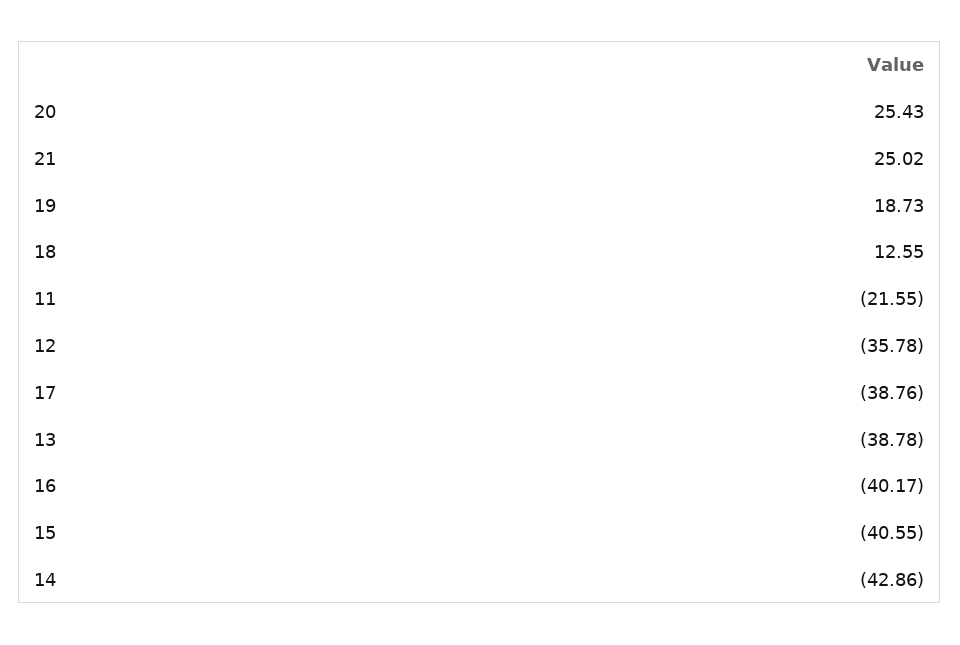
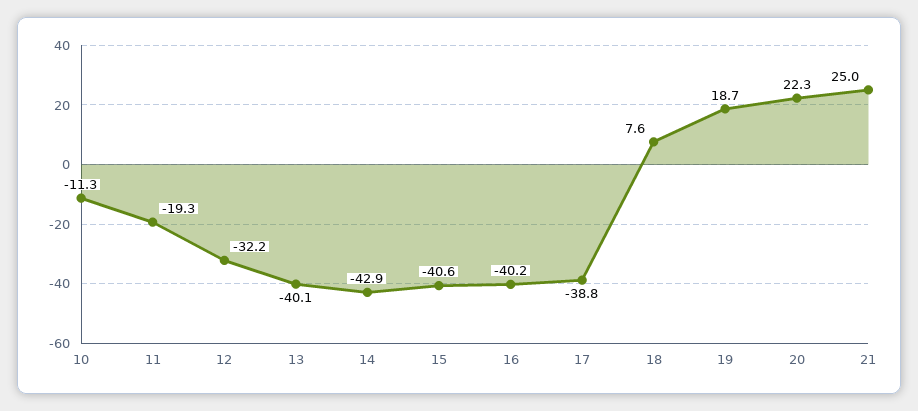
20: 25.43 -> 22.3
18: 12.55 -> 7.6
11: -21.55 -> -19.3
12: -35.78 -> -32.2
13: -38.78 -> -40.1
10: none -> -11.3

